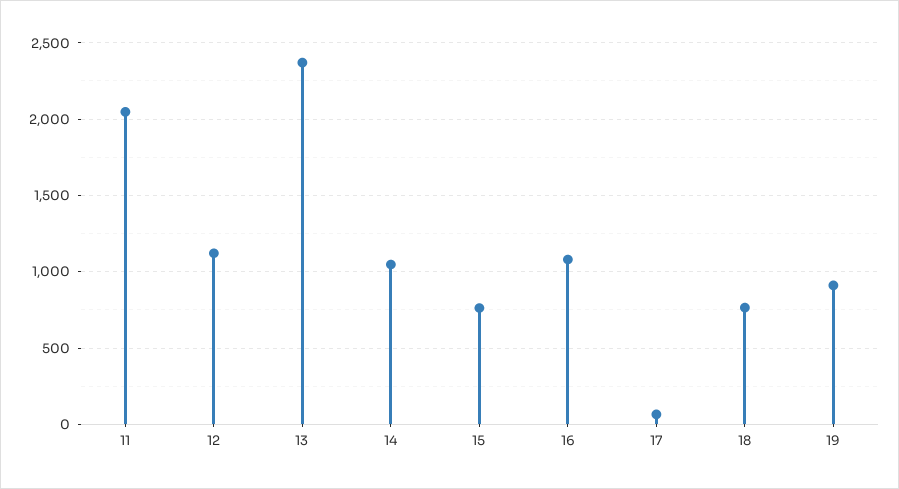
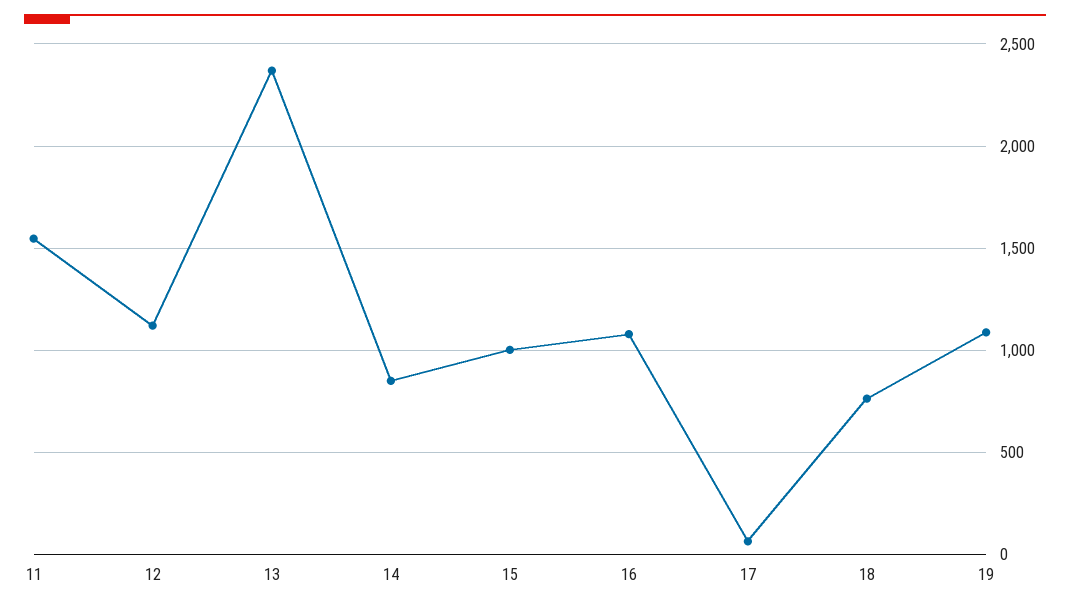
11: 2050 -> 1550
14: 1050 -> 850
15: 750 -> 1000
19: 900 -> 1100

